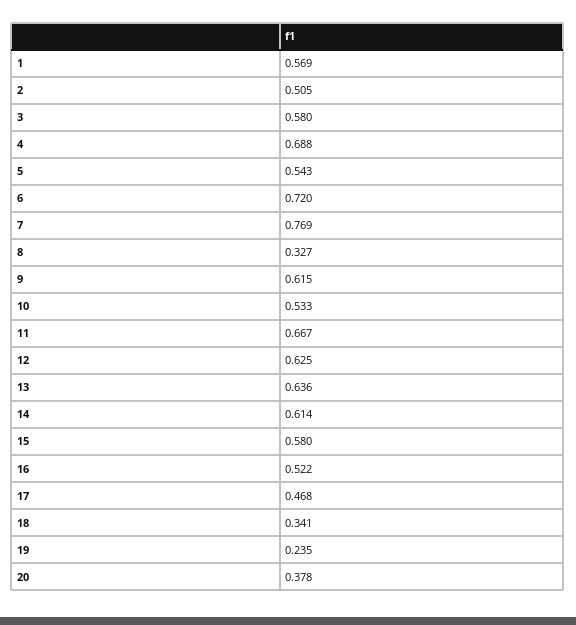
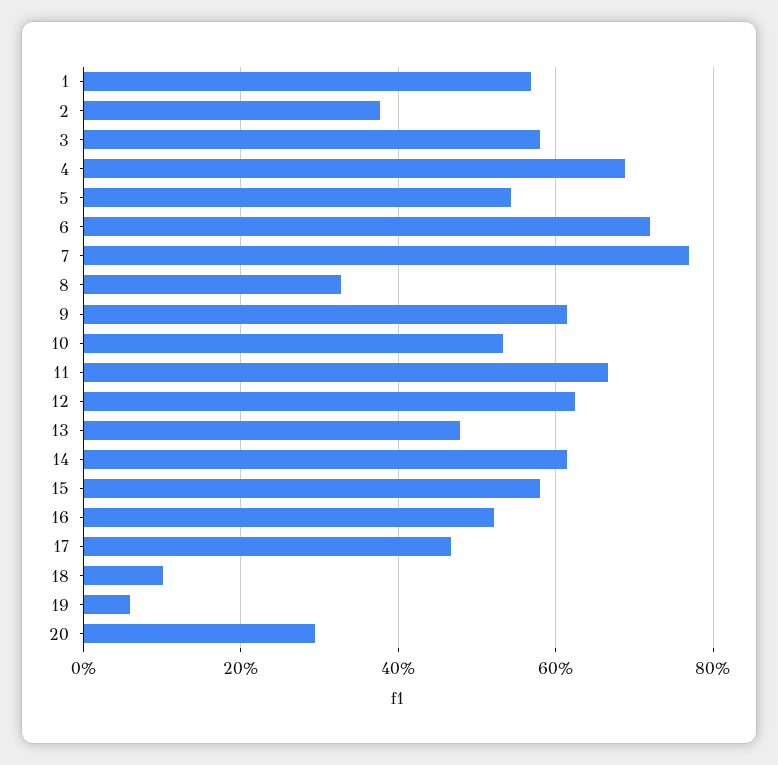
2: 0.505 -> 0.38
13: 0.636 -> 0.48
18: 0.341 -> 0.1
19: 0.235 -> 0.06
20: 0.378 -> 0.3

